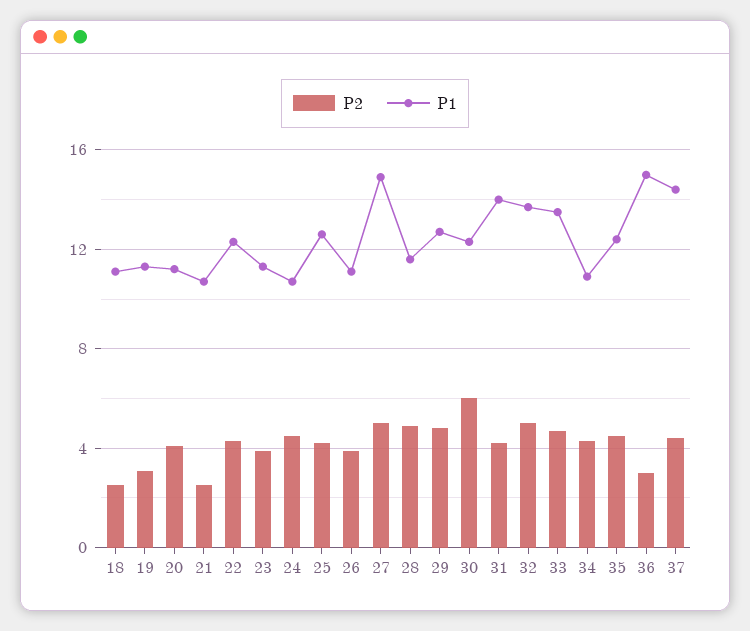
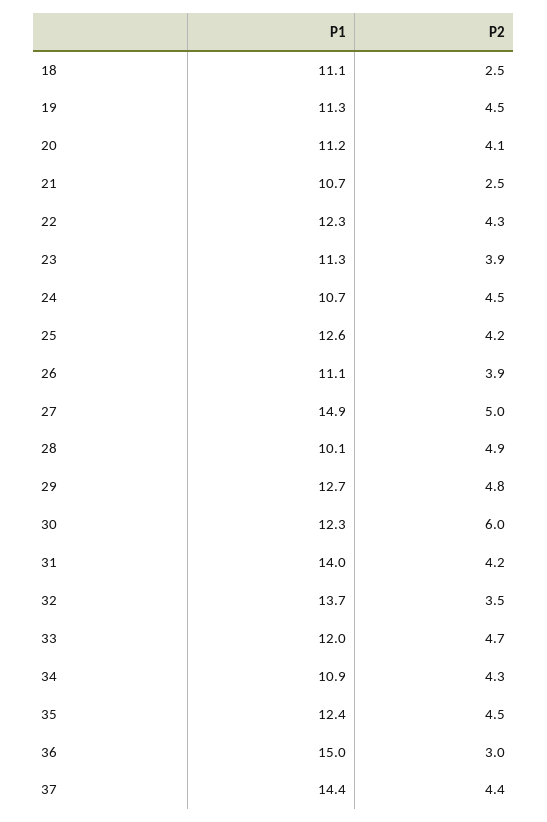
P2, 19: 3 -> 4.5
P1, 28: 11.5 -> 10.1
P2, 32: 5 -> 3.5
P1, 33: 13.5 -> 12

